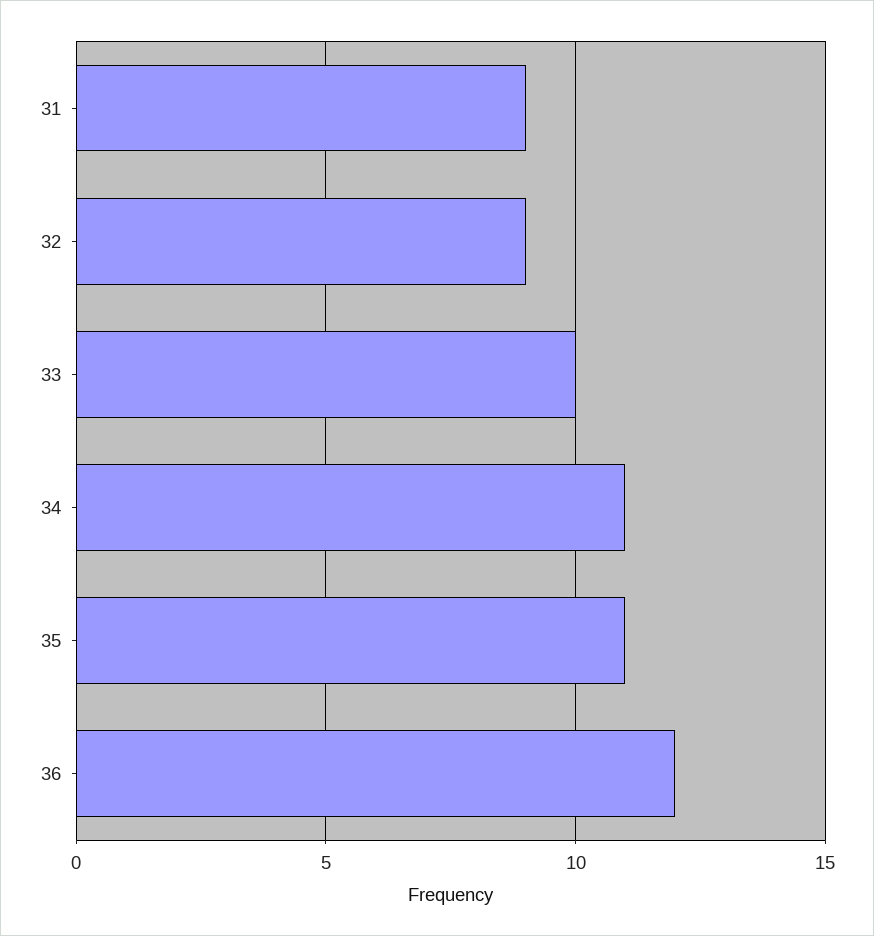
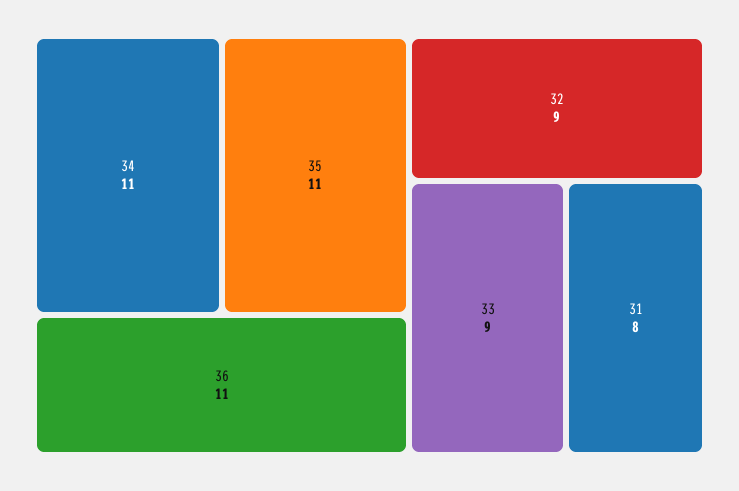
31: 9 -> 8
33: 10 -> 9
36: 12 -> 11

